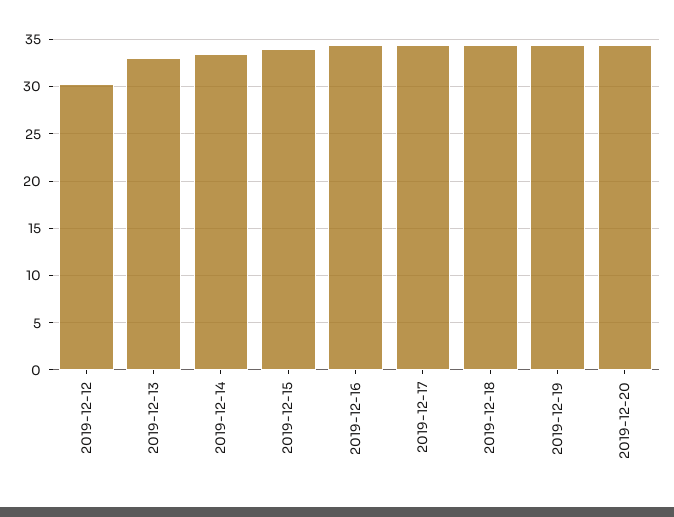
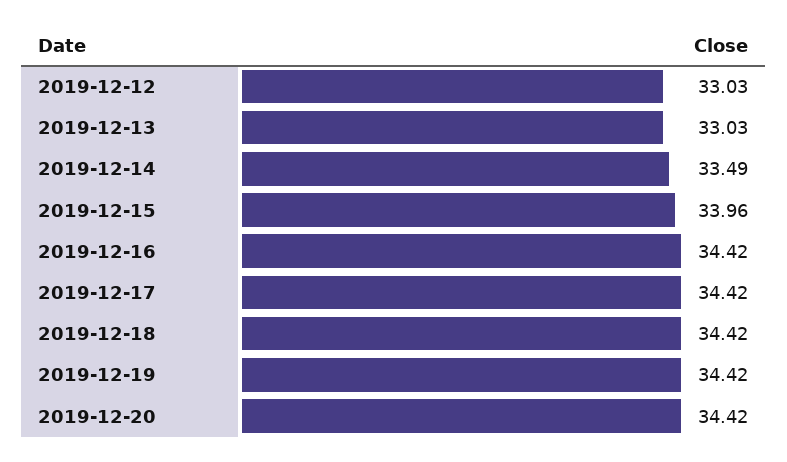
2019-12-12: 30 -> 33.03

